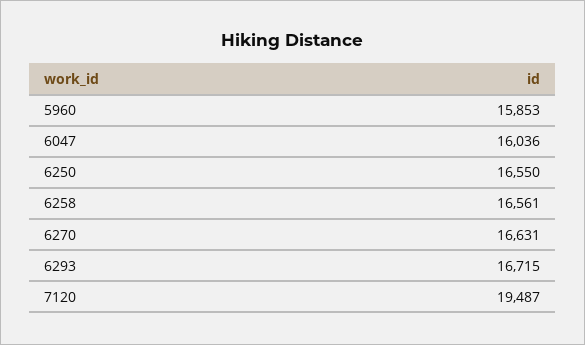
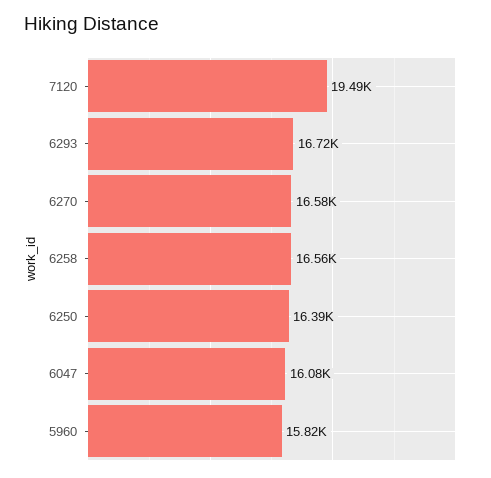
5960: 15853 -> 15820
6047: 16036 -> 16080
6250: 16550 -> 16390
6270: 16631 -> 16580

